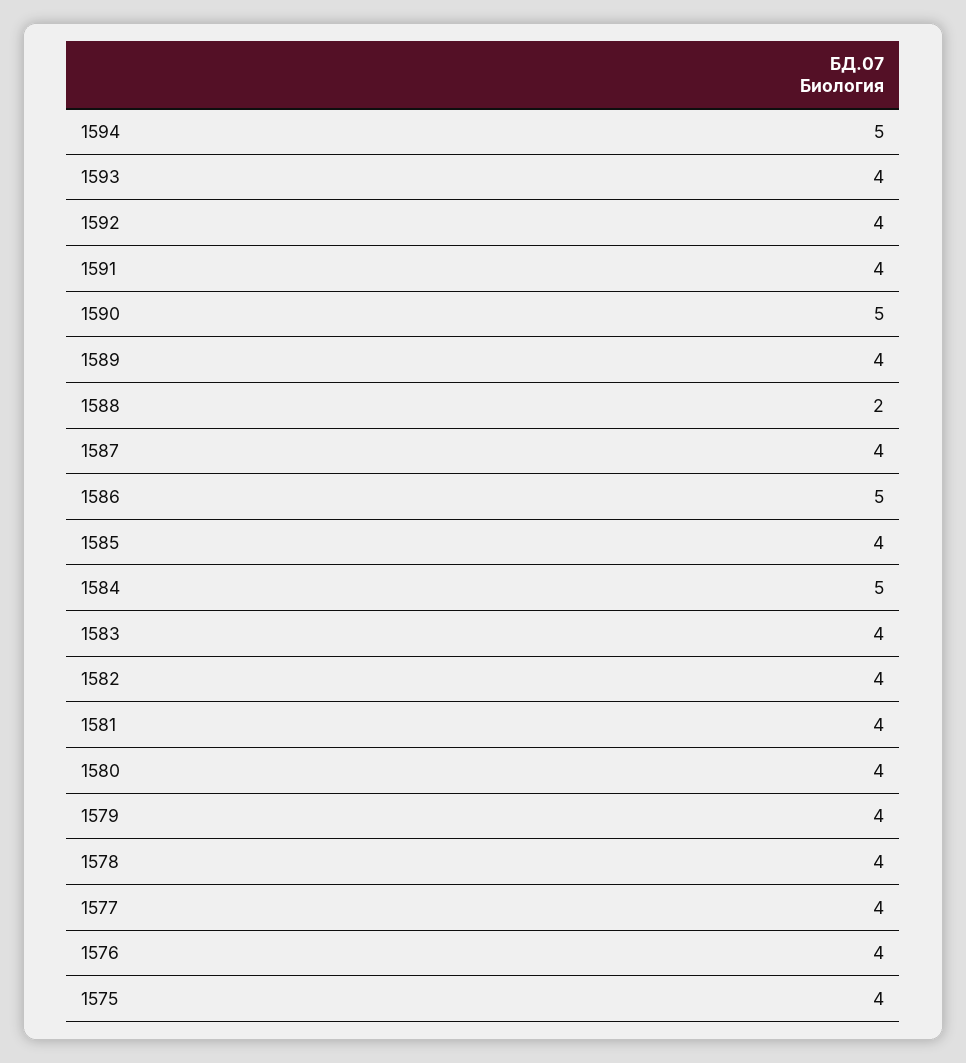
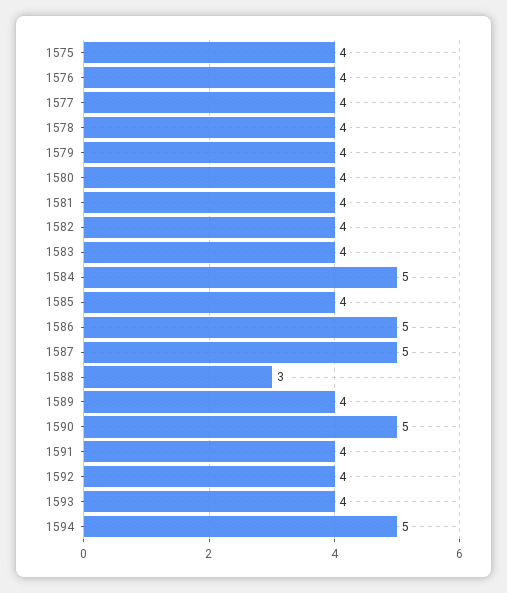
1588: 2 -> 3
1587: 4 -> 5

